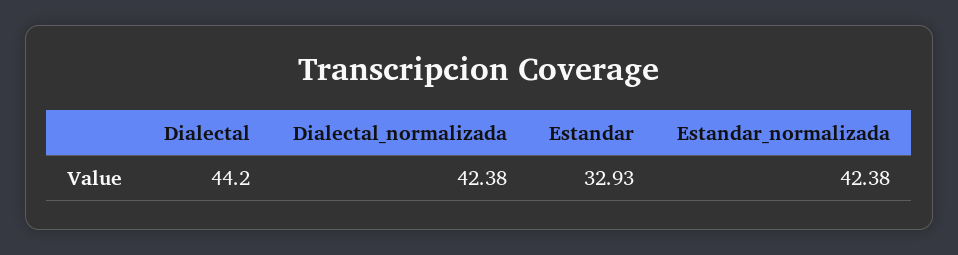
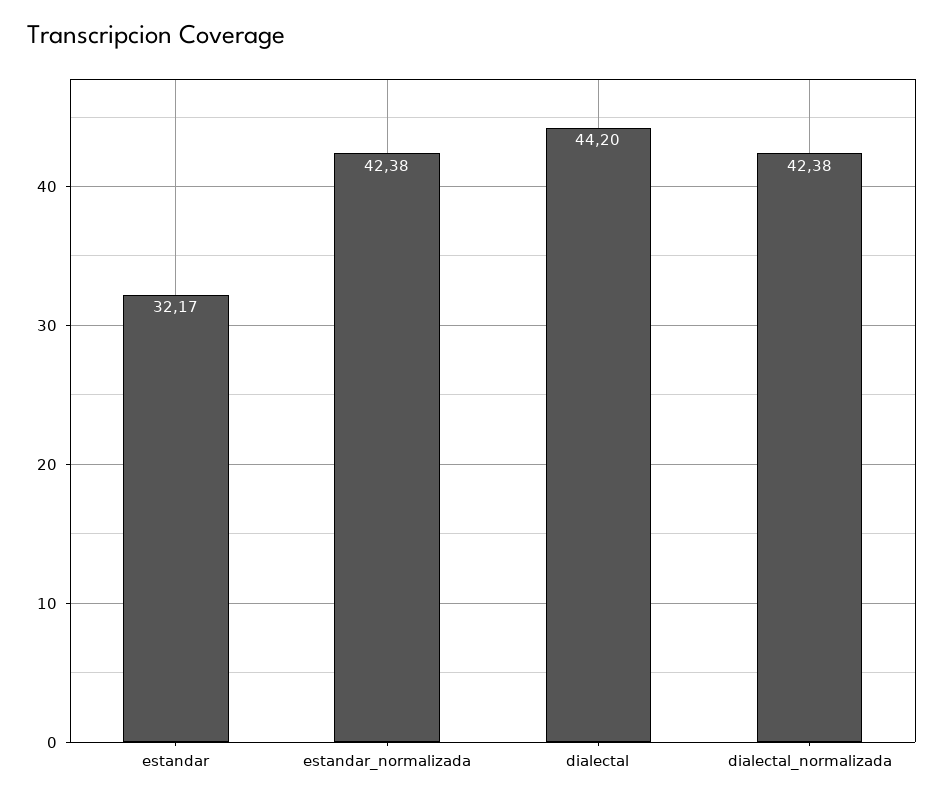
Estandar: 32.93 -> 32.17

